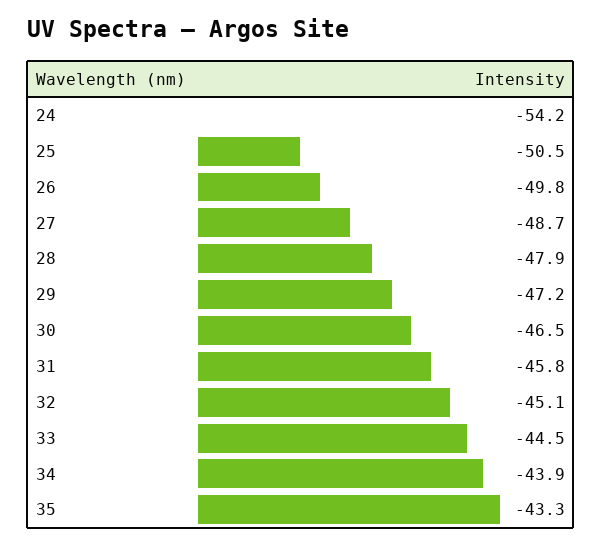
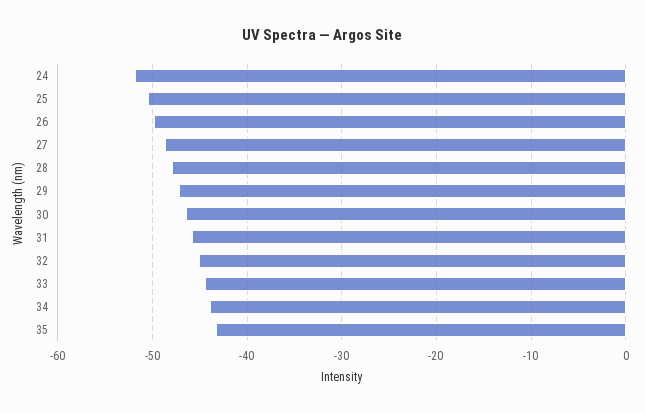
24: -54.2 -> -52

